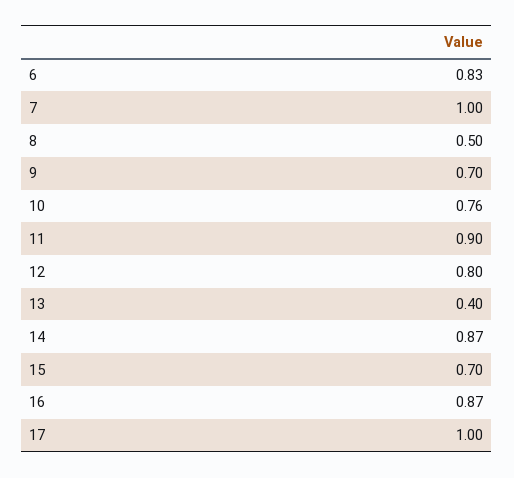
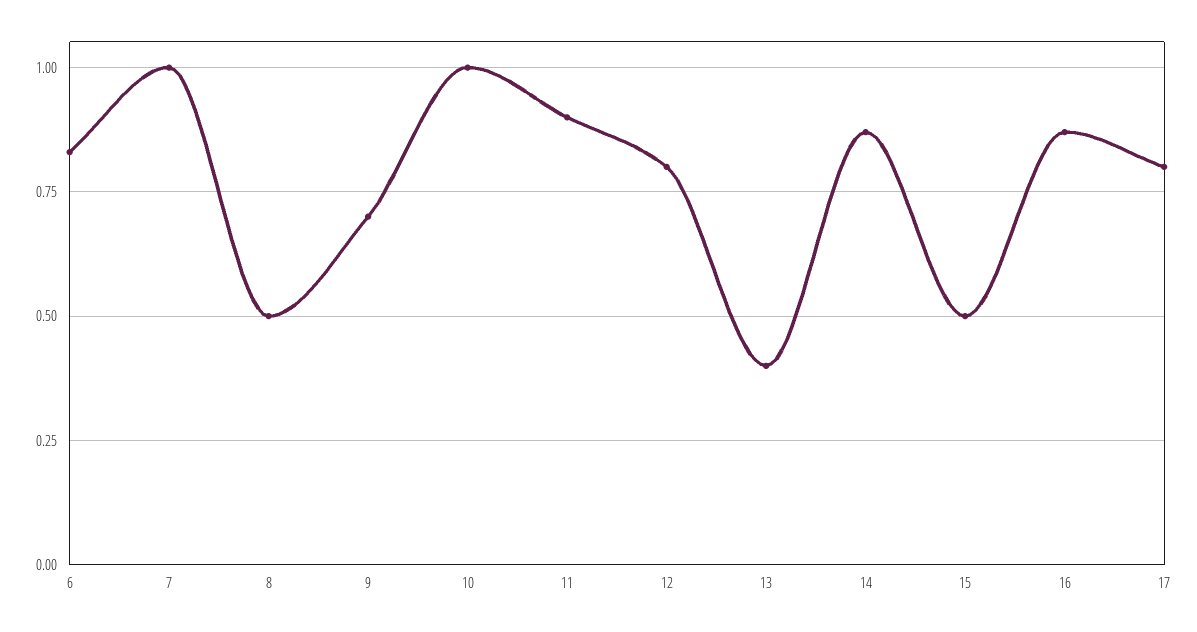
10: 0.76 -> 1
15: 0.7 -> 0.5
17: 1 -> 0.8

